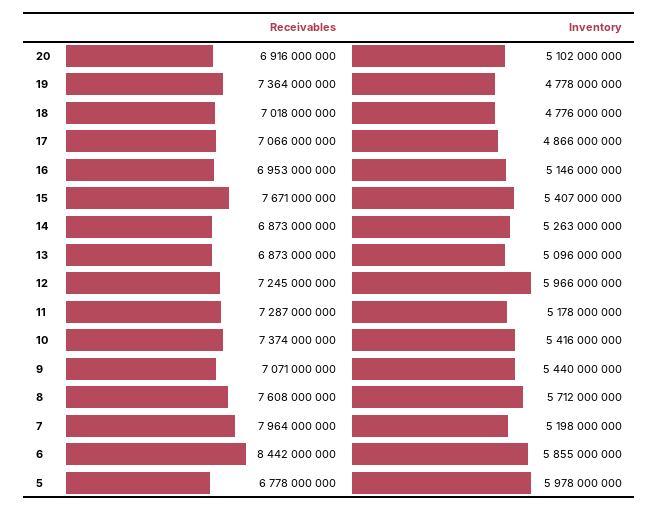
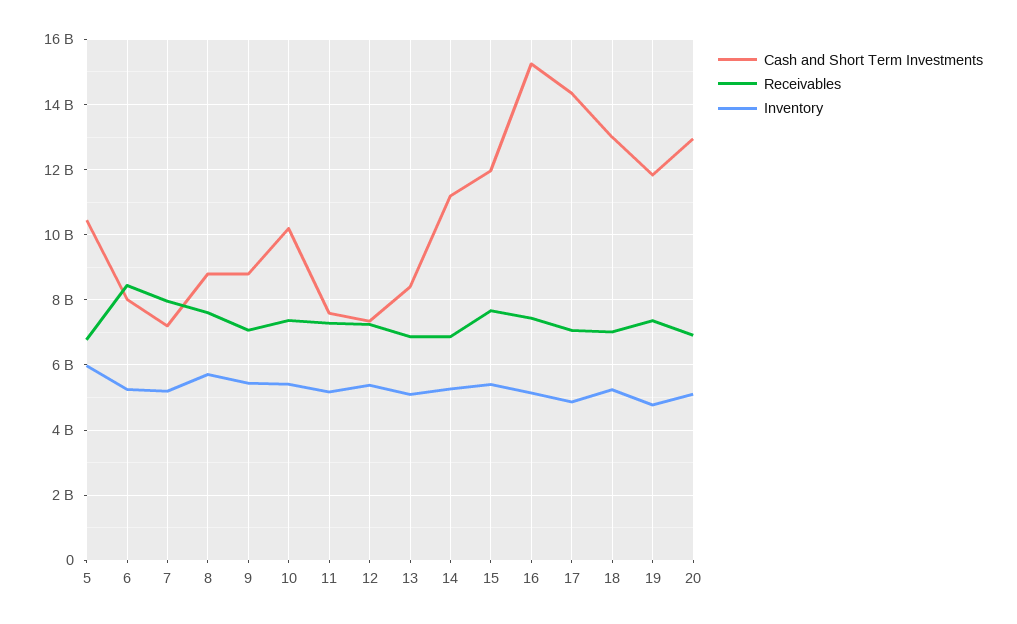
Inventory, 18: 4776000000 -> 5200000000
Receivables, 16: 6953000000 -> 7400000000
Inventory, 12: 5966000000 -> 5400000000
Inventory, 6: 5855000000 -> 5200000000
Cash and Short Term Investments, 5: none -> 10400000000
Cash and Short Term Investments, 6: none -> 8000000000
Cash and Short Term Investments, 7: none -> 7200000000
Cash and Short Term Investments, 8: none -> 8800000000
Cash and Short Term Investments, 9: none -> 8800000000
Cash and Short Term Investments, 10: none -> 10200000000
Cash and Short Term Investments, 11: none -> 7600000000
Cash and Short Term Investments, 12: none -> 7400000000
Cash and Short Term Investments, 13: none -> 8400000000
Cash and Short Term Investments, 14: none -> 11200000000
Cash and Short Term Investments, 15: none -> 12000000000
Cash and Short Term Investments, 16: none -> 15200000000
Cash and Short Term Investments, 17: none -> 14400000000
Cash and Short Term Investments, 18: none -> 13000000000
Cash and Short Term Investments, 19: none -> 11800000000
Cash and Short Term Investments, 20: none -> 13000000000

